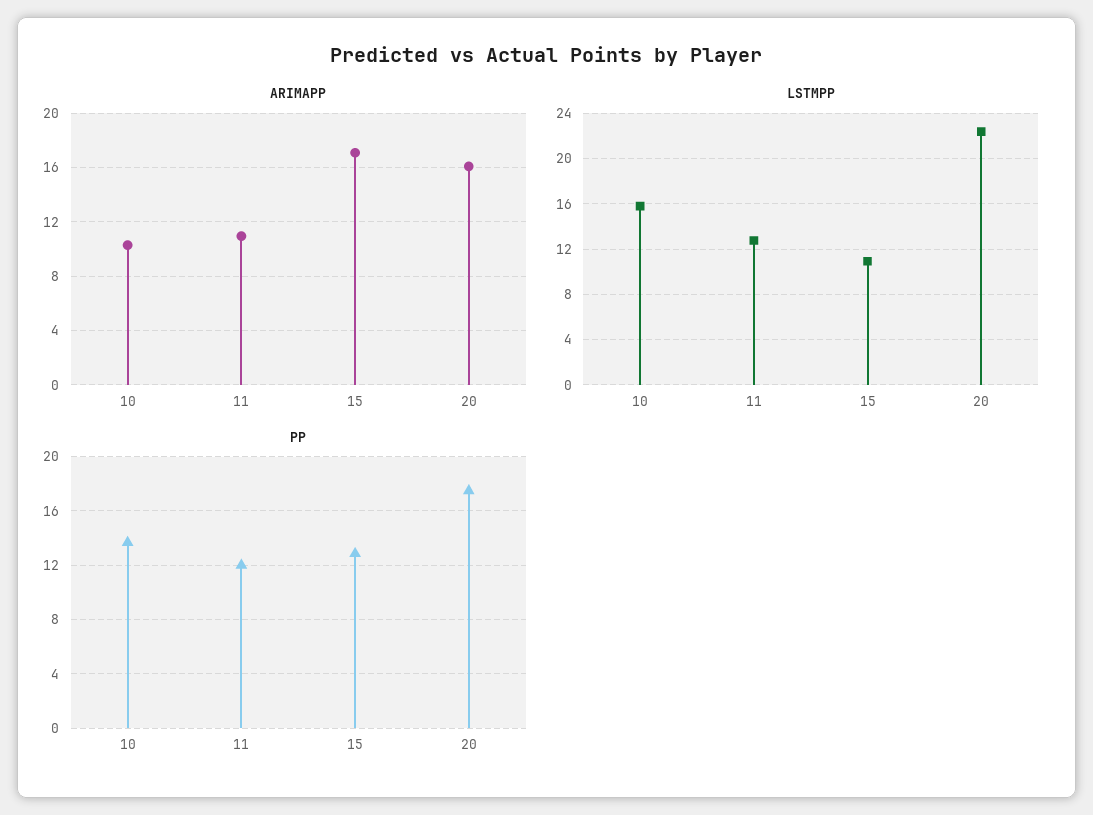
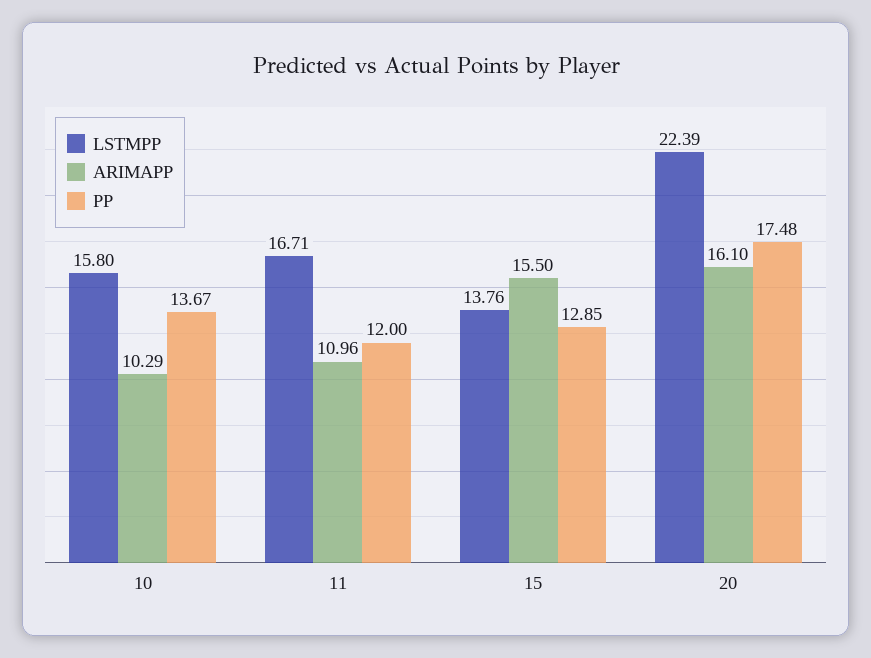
ARIMAPP, 15: 17 -> 15.5
LSTMPP, 11: 13 -> 16.71
LSTMPP, 15: 11 -> 13.76

